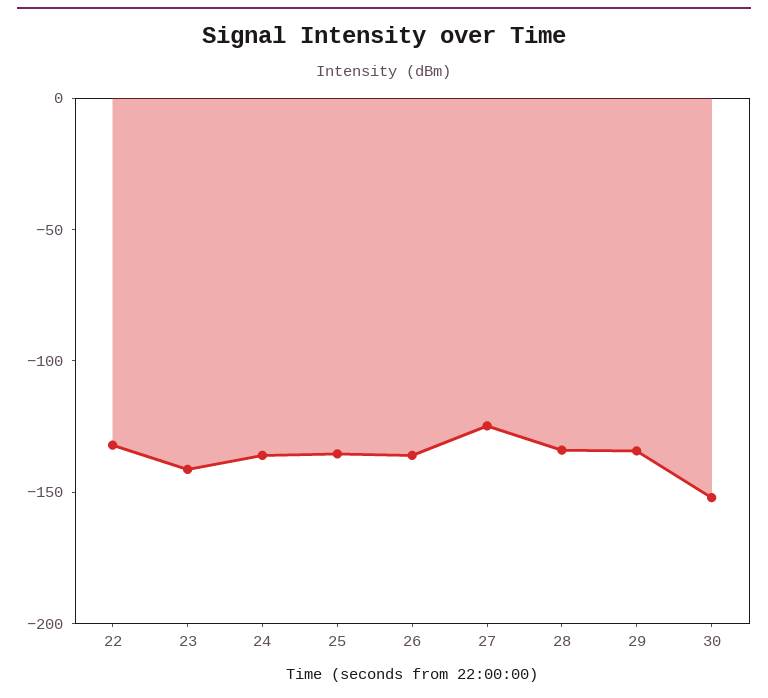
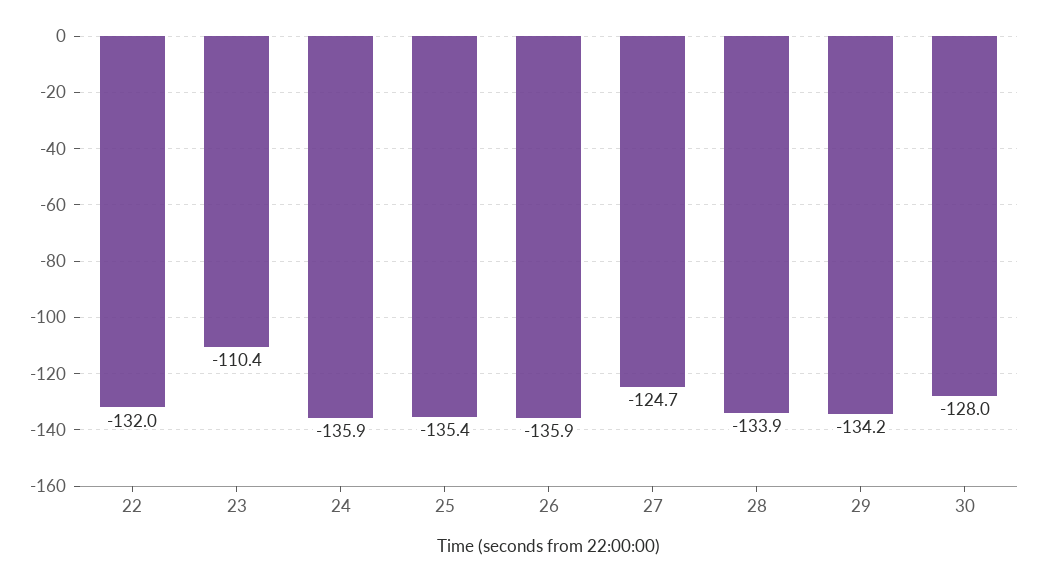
23: -140 -> -110.4
30: -150 -> -128

